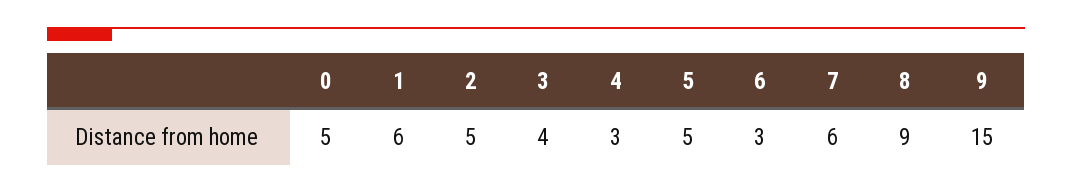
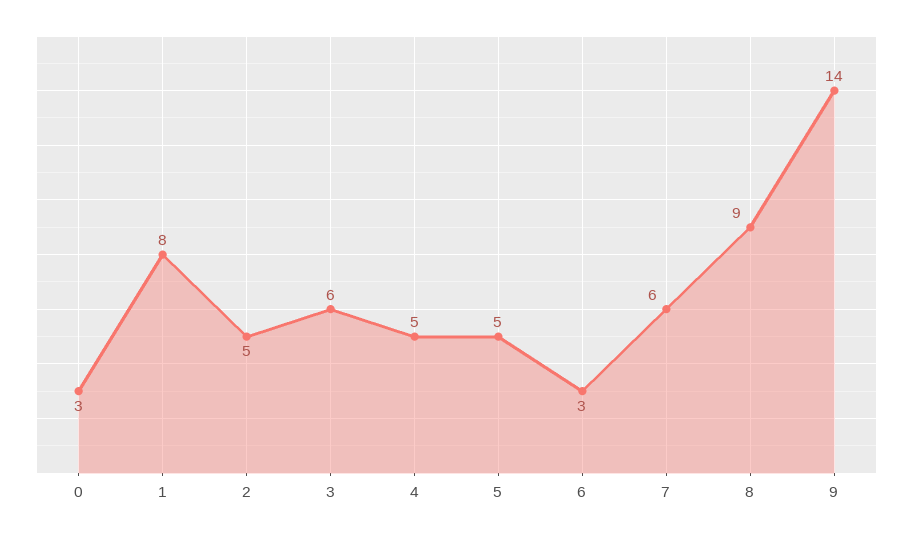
0: 5 -> 3
1: 6 -> 8
3: 4 -> 6
4: 3 -> 5
9: 15 -> 14

